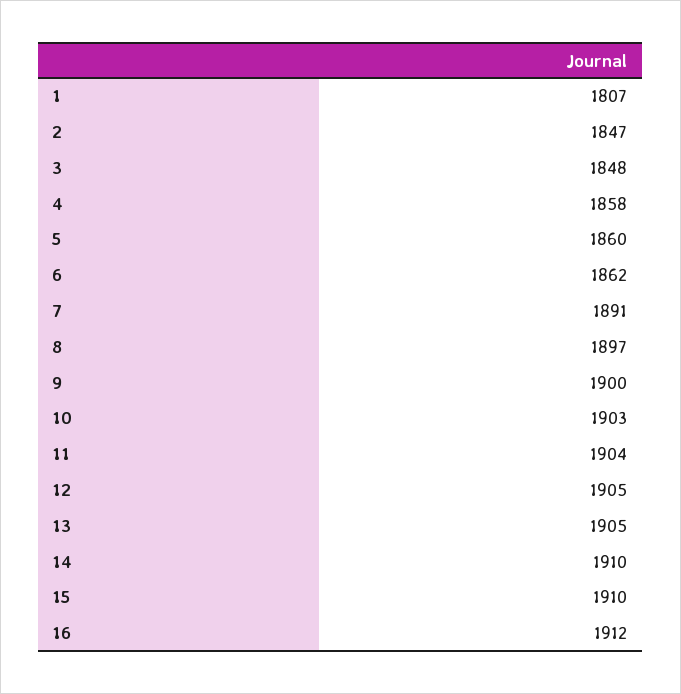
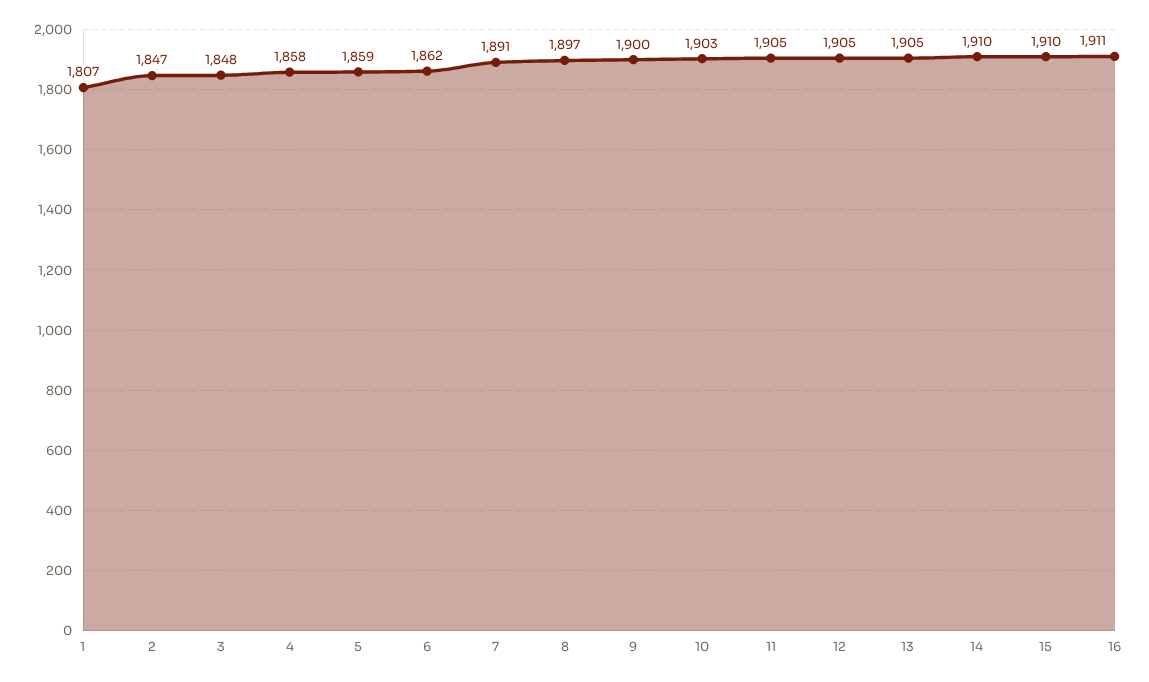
5: 1860 -> 1859
11: 1904 -> 1905
16: 1912 -> 1911

